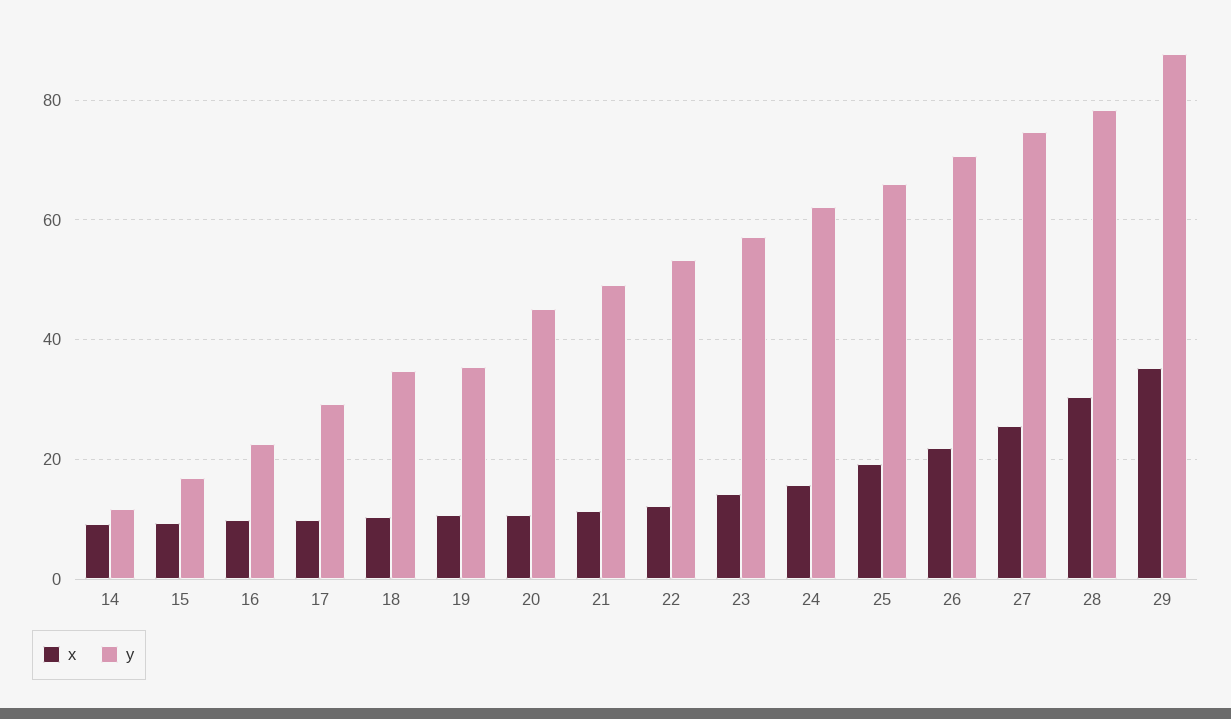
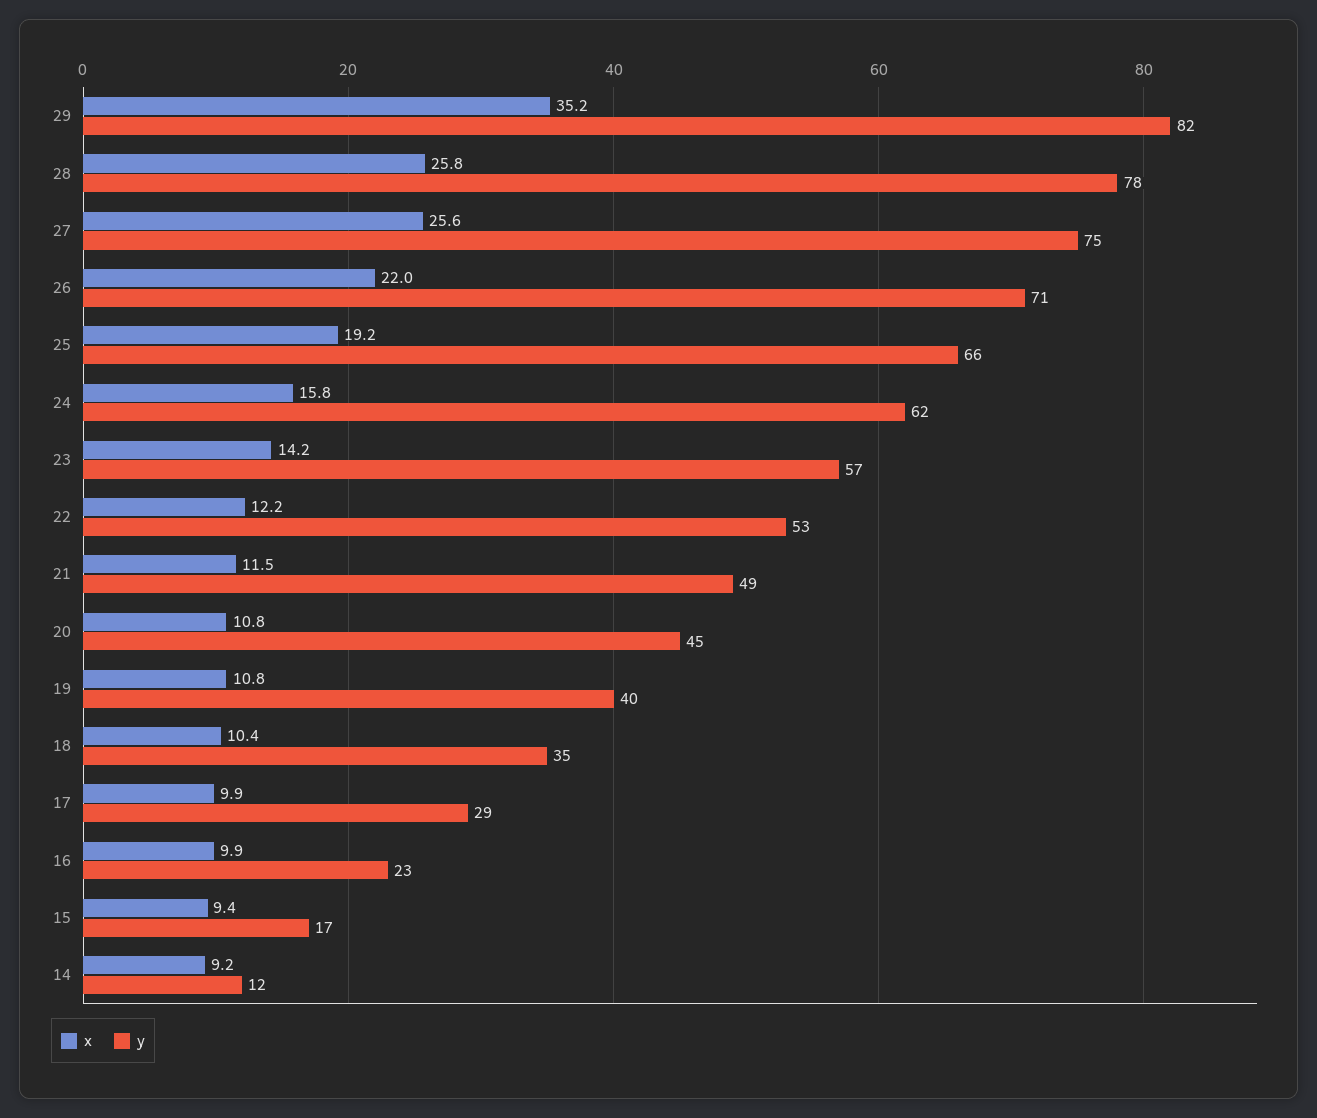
y, 19: 36 -> 40
x, 28: 30 -> 25.8
y, 29: 88 -> 82

